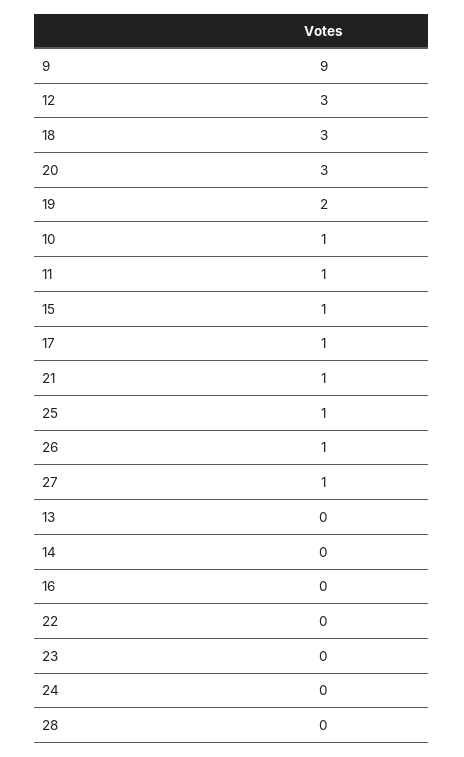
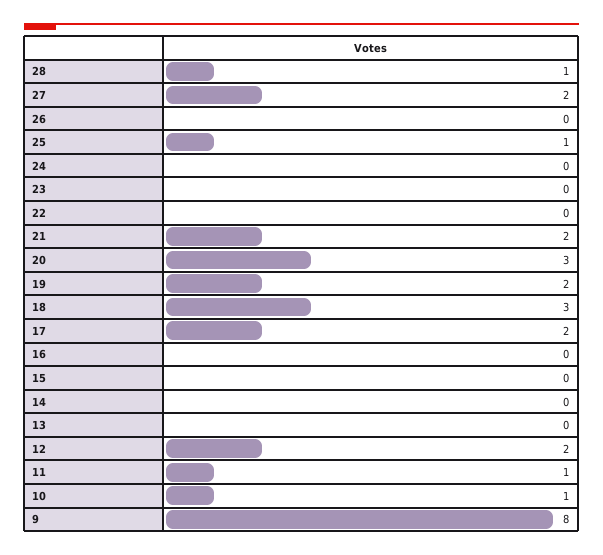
9: 9 -> 8
12: 3 -> 2
15: 1 -> 0
17: 1 -> 2
21: 1 -> 2
26: 1 -> 0
27: 1 -> 2
28: 0 -> 1

